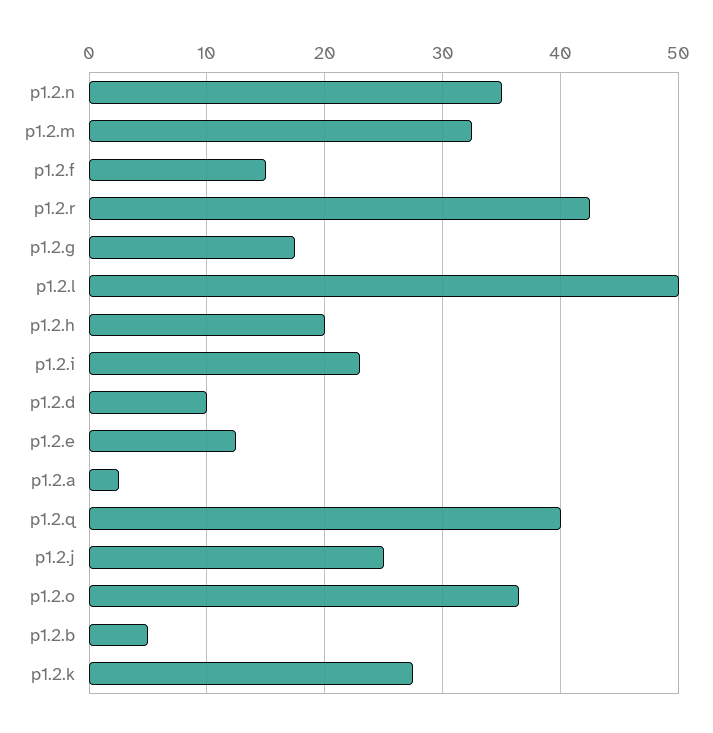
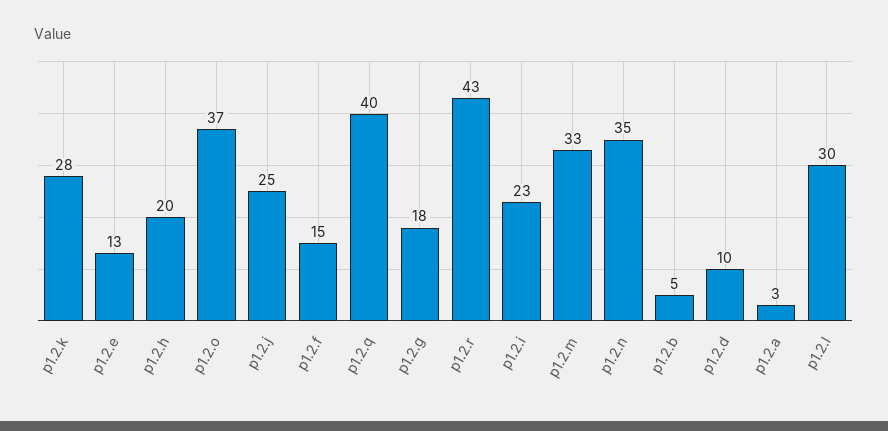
p1.2.l: 50 -> 30

